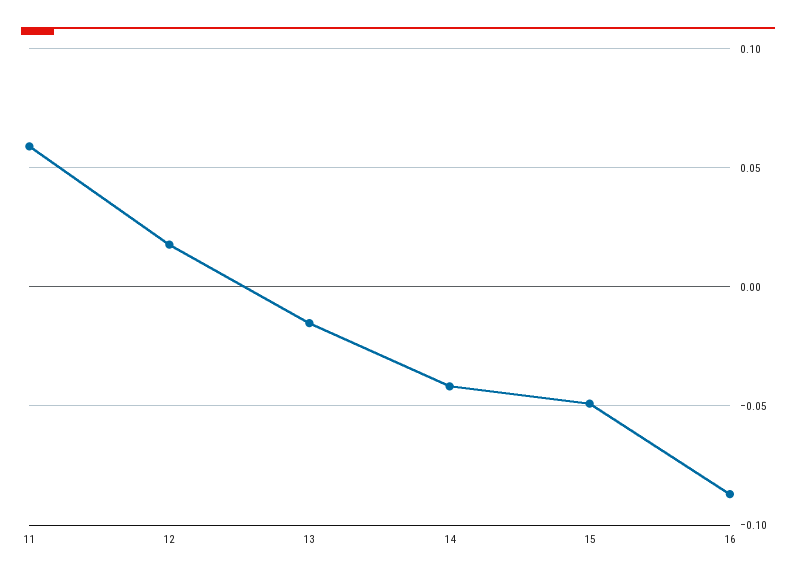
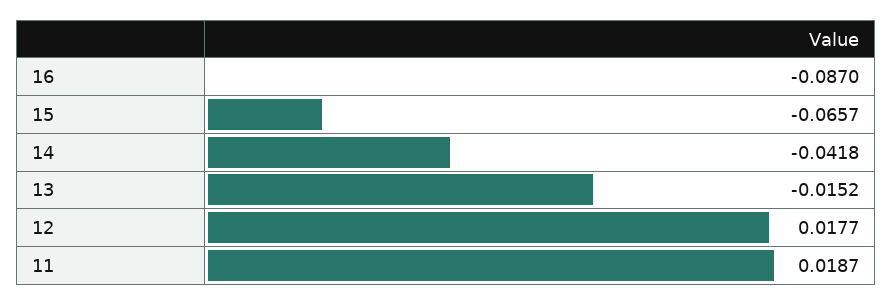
11: 0.06 -> 0.0187
15: -0.05 -> -0.0657

